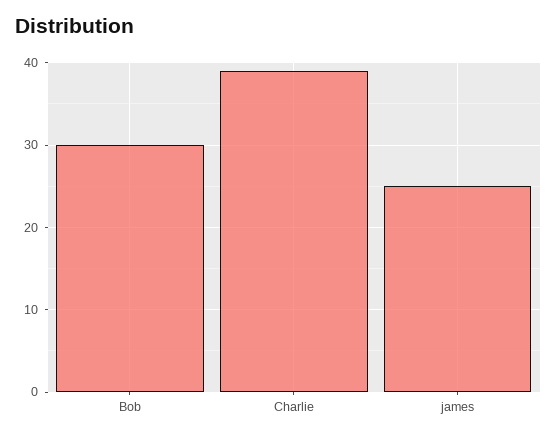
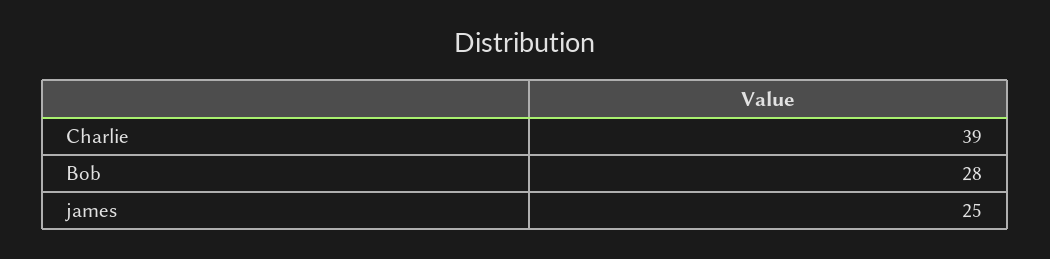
Bob: 30 -> 28

